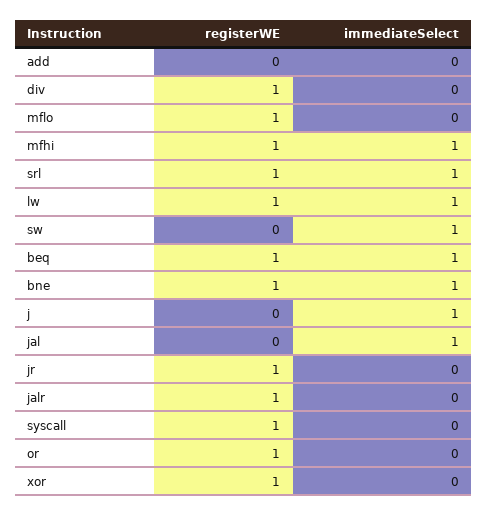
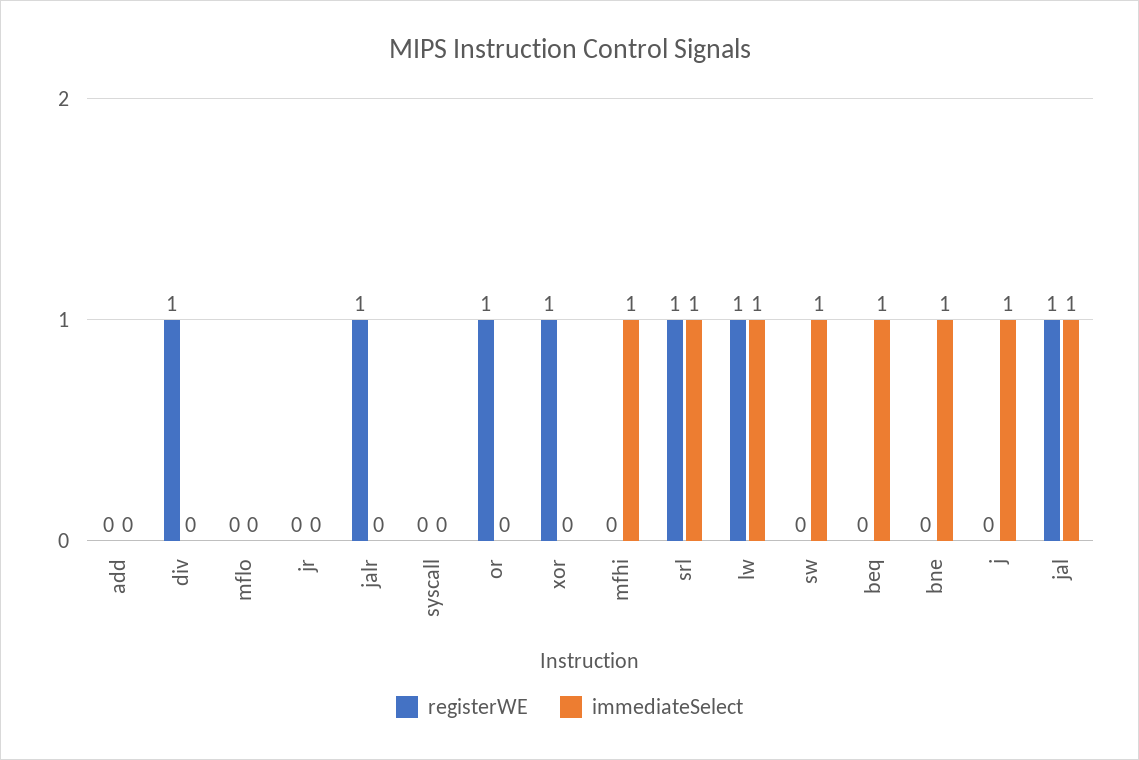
registerWE, mflo: 1 -> 0
registerWE, mfhi: 1 -> 0
registerWE, beq: 1 -> 0
registerWE, bne: 1 -> 0
registerWE, jal: 0 -> 1
registerWE, jr: 1 -> 0
registerWE, syscall: 1 -> 0

